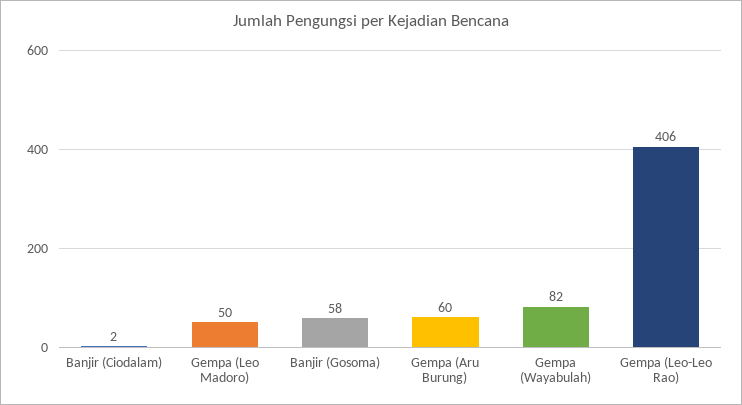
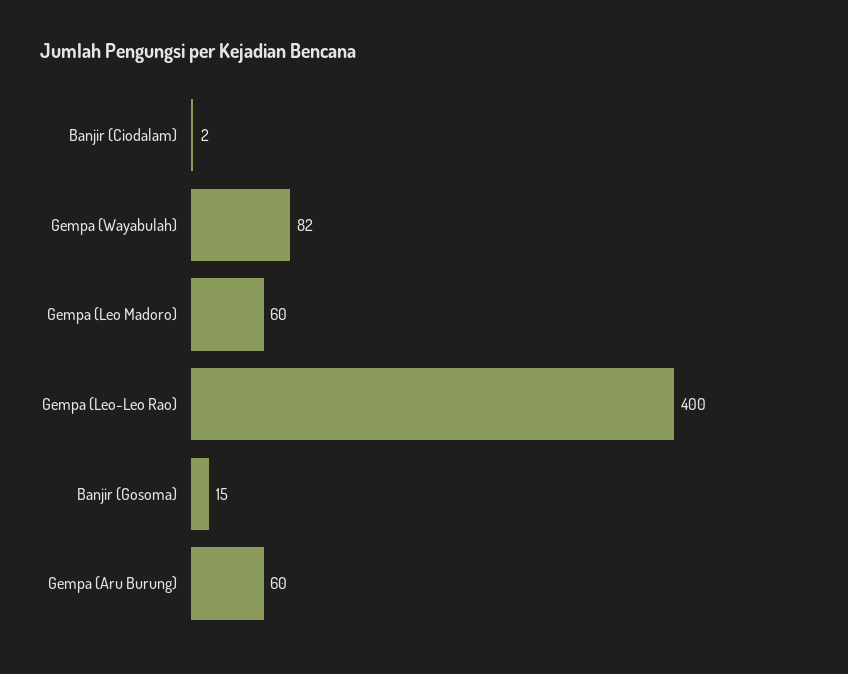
Gempa (Leo Madoro): 50 -> 60
Banjir (Gosoma): 58 -> 15
Gempa (Leo-Leo Rao): 406 -> 400

